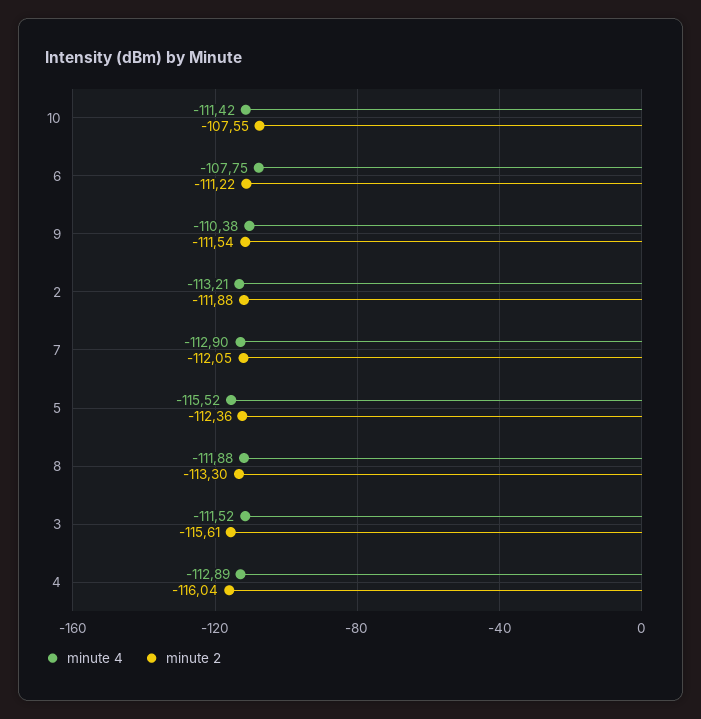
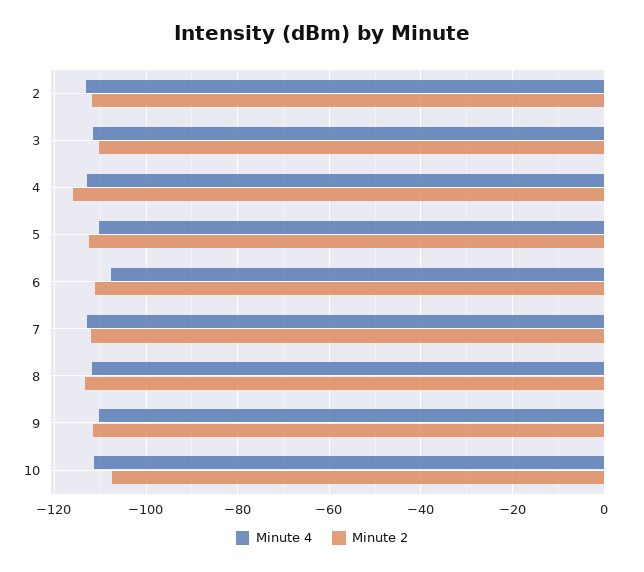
minute 4, 5: -115.52 -> -110
minute 2, 3: -115.61 -> -110

